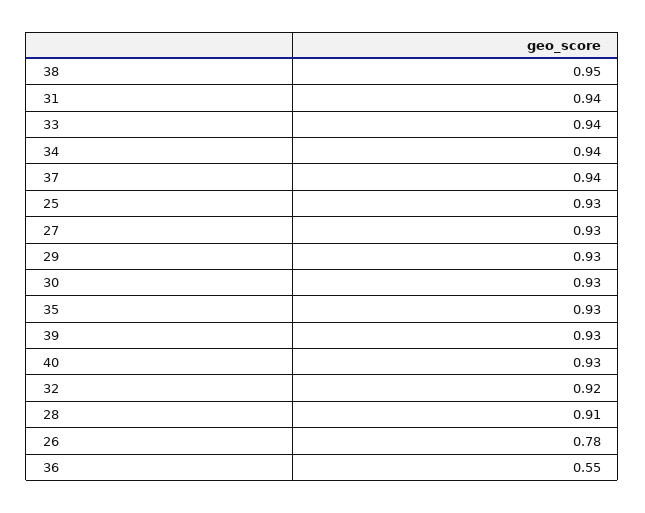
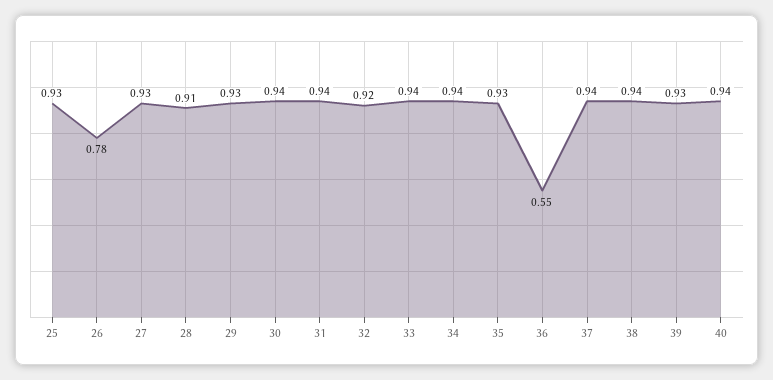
38: 0.95 -> 0.94
30: 0.93 -> 0.94
40: 0.93 -> 0.94

